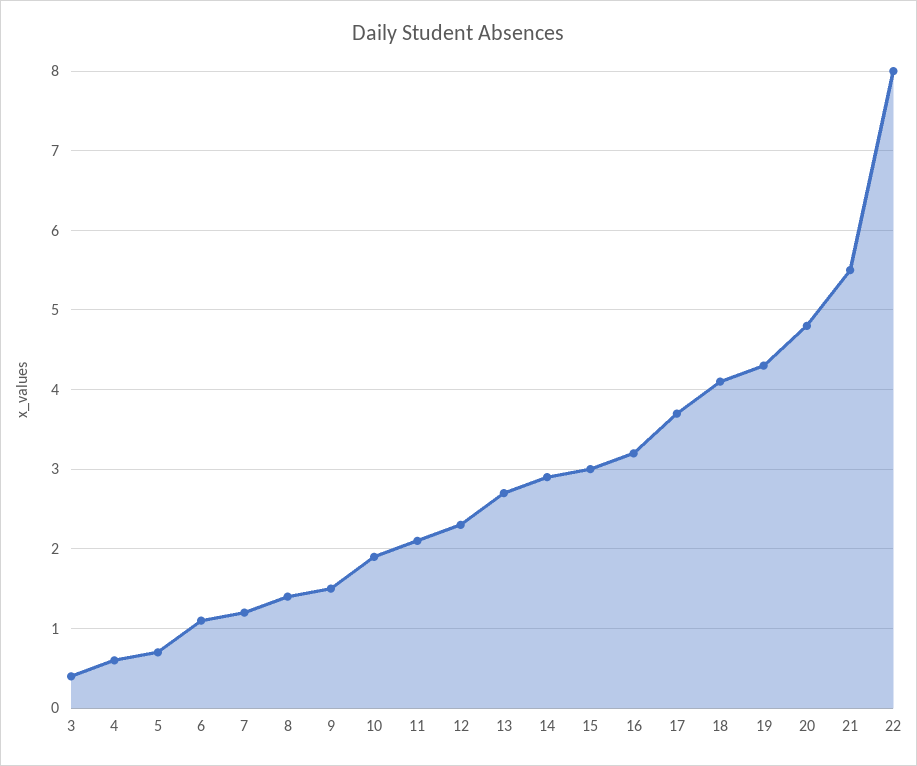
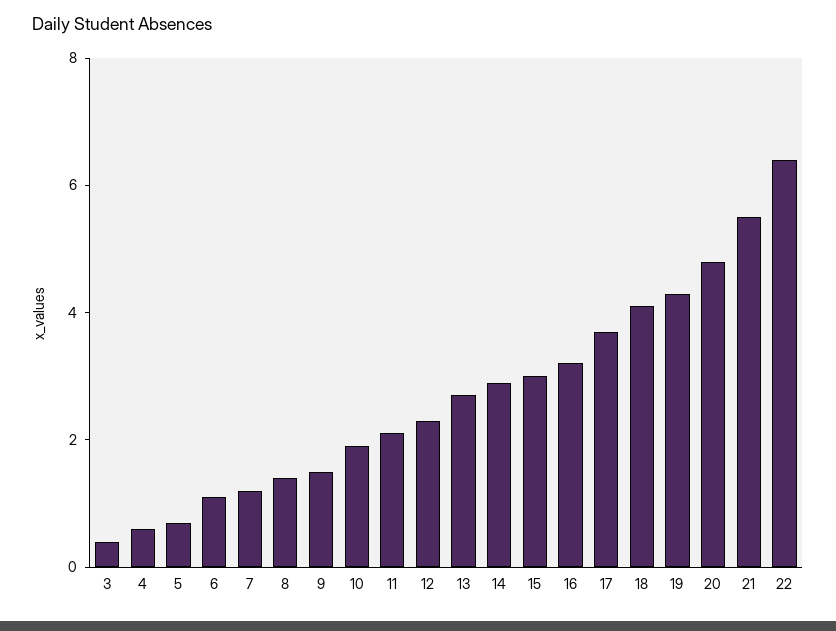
22: 8 -> 6.5

